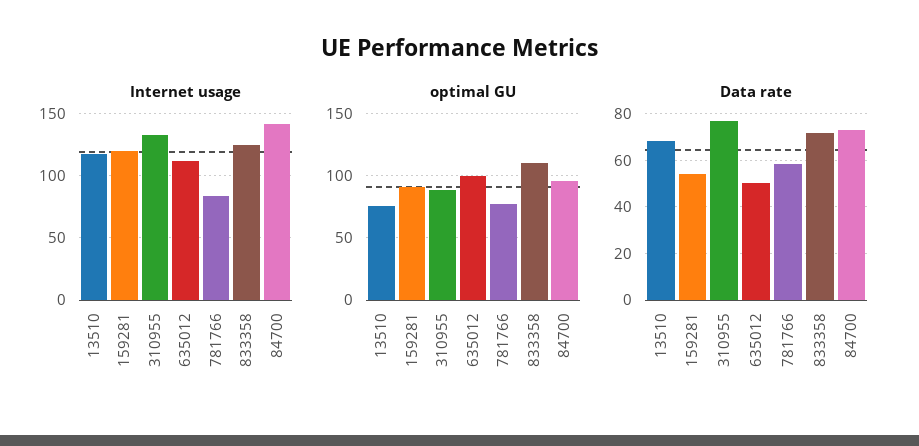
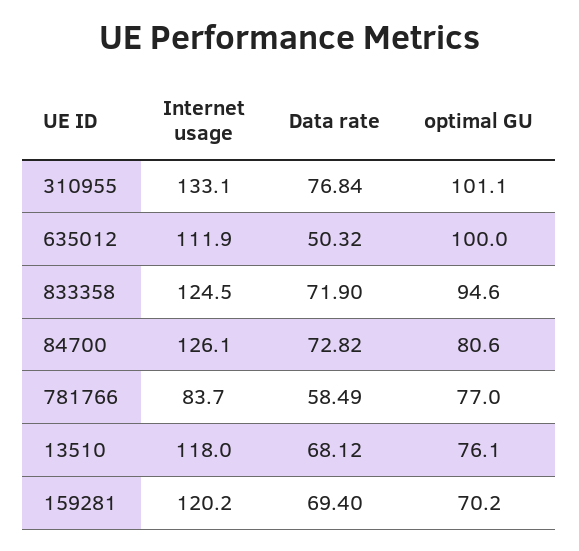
Internet usage, 84700: 140 -> 126.1
optimal GU, 159281: 90 -> 70.2
optimal GU, 310955: 90 -> 101.1
optimal GU, 833358: 110 -> 94.6
optimal GU, 84700: 95 -> 80.6
Data rate, 159281: 55 -> 69.4

